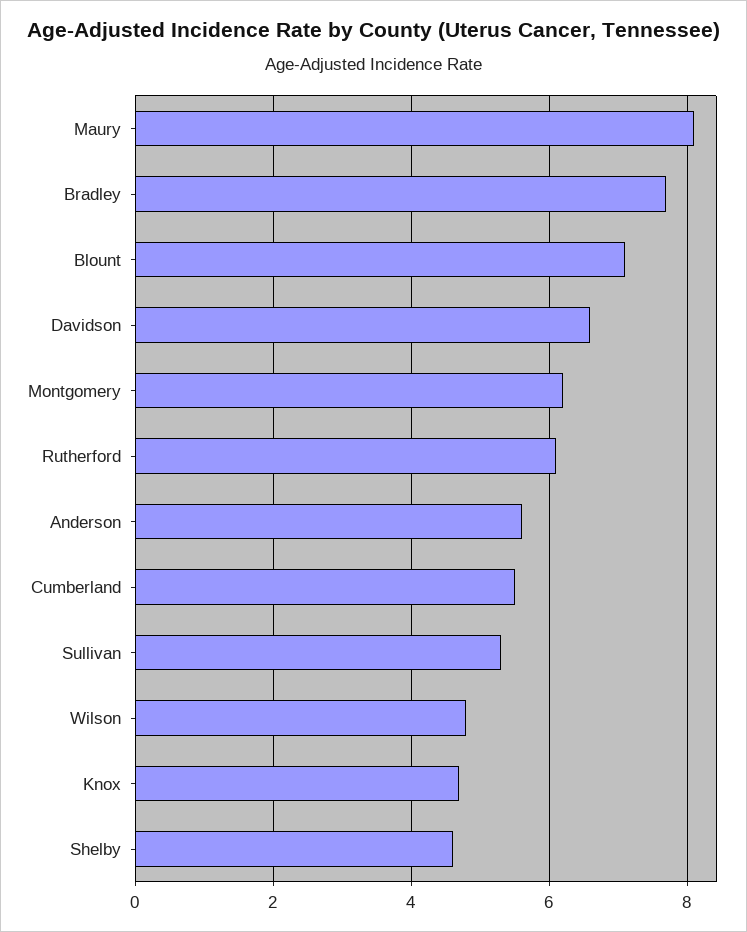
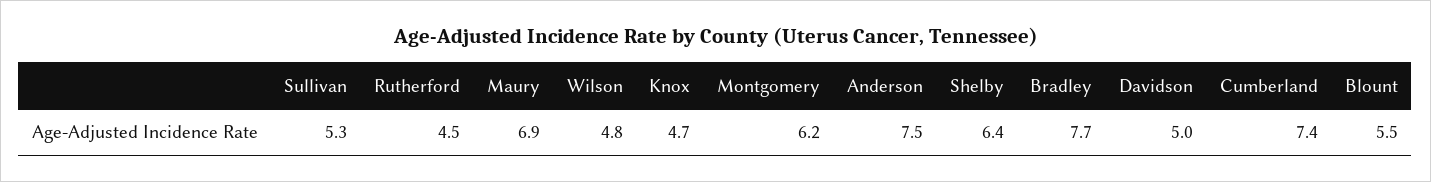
Maury: 8 -> 6.9
Blount: 7 -> 5.5
Davidson: 6.5 -> 5
Rutherford: 6 -> 4.5
Anderson: 5.5 -> 7.5
Cumberland: 5.5 -> 7.4
Shelby: 4.5 -> 6.4

